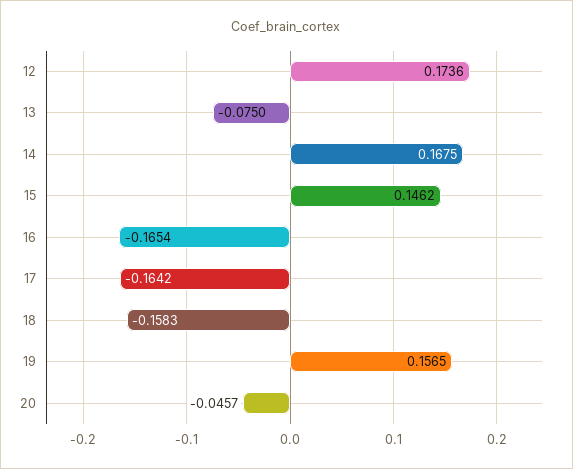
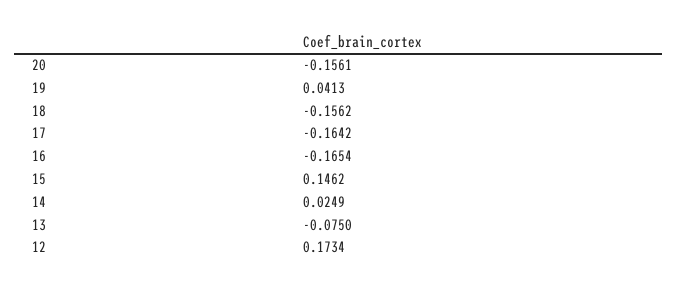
12: 0.1736 -> 0.1734
14: 0.1675 -> 0.0249
18: -0.1583 -> -0.1562
19: 0.1565 -> 0.0413
20: -0.0457 -> -0.1561

